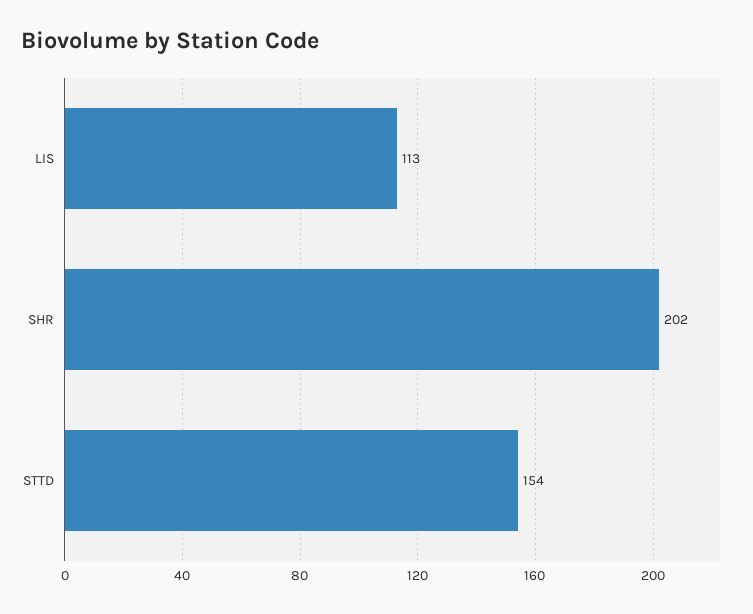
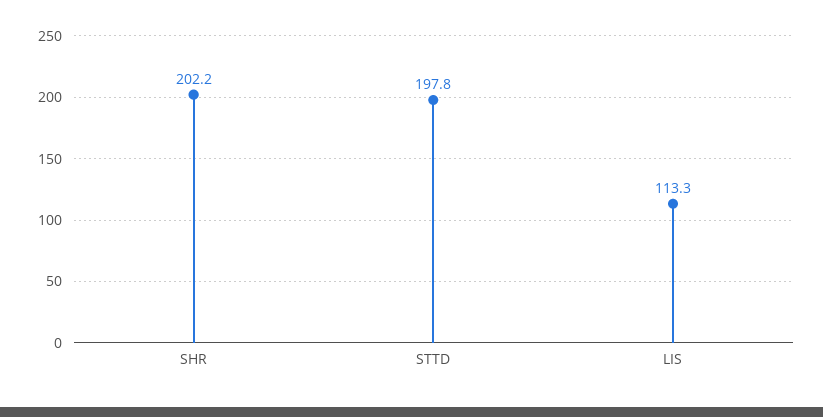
STTD: 154 -> 197.8

